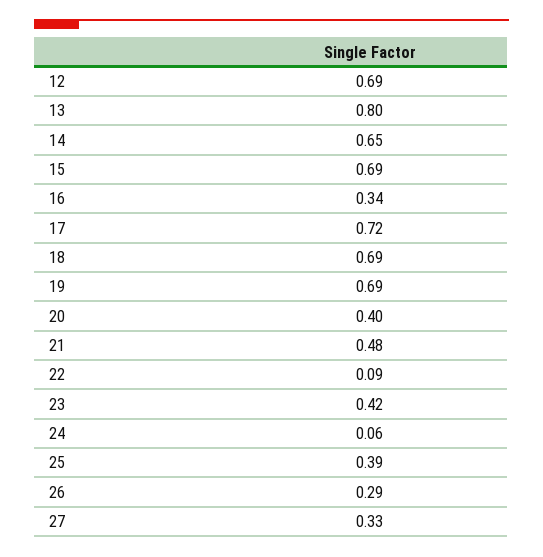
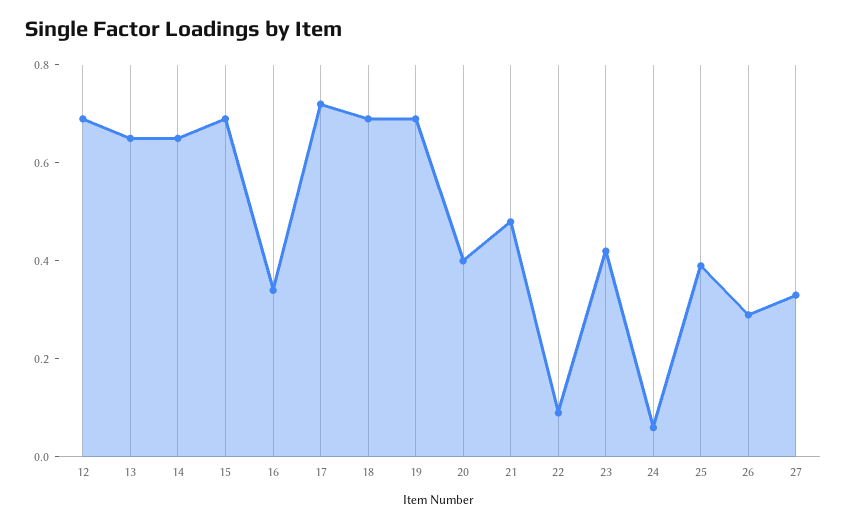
13: 0.8 -> 0.65

